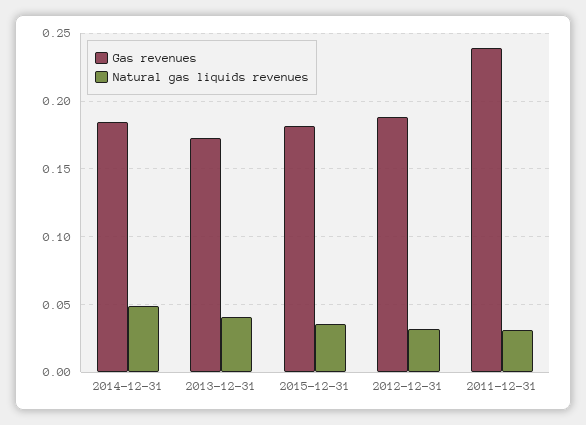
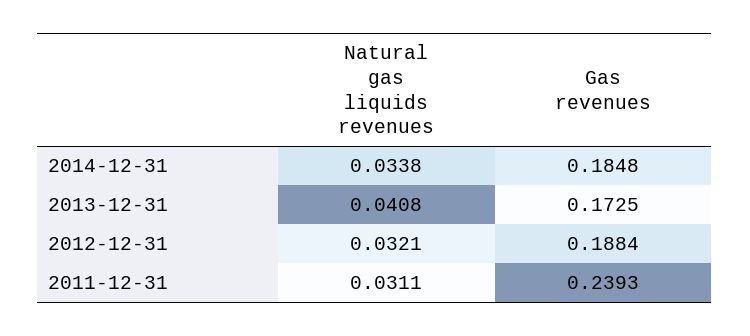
Natural gas liquids revenues, 2014-12-31: 0.05 -> 0.0338
Gas revenues, 2015-12-31: 0.18 -> none
Natural gas liquids revenues, 2015-12-31: 0.035 -> none

